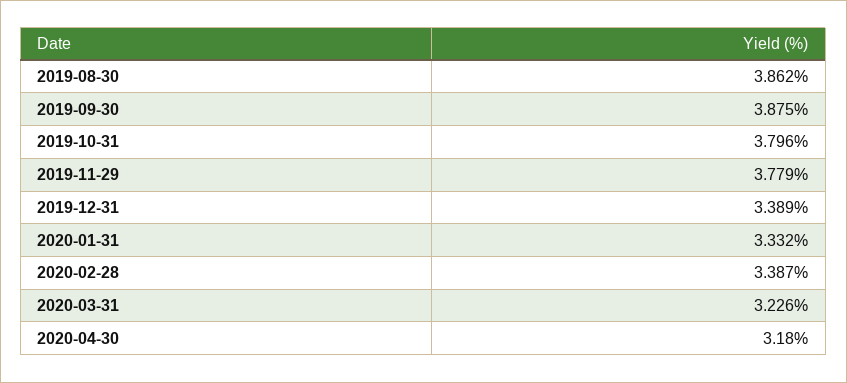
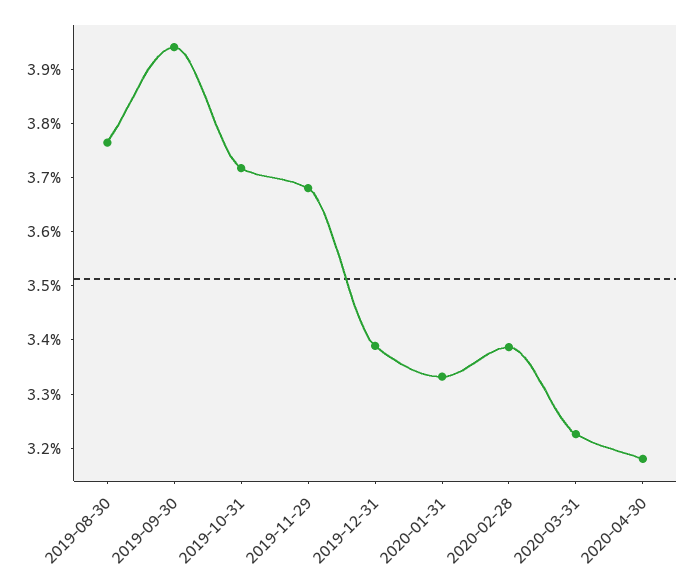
2019-08-30: 3.862 -> 3.76
2019-09-30: 3.875 -> 3.94
2019-10-31: 3.796 -> 3.72
2019-11-29: 3.779 -> 3.68

